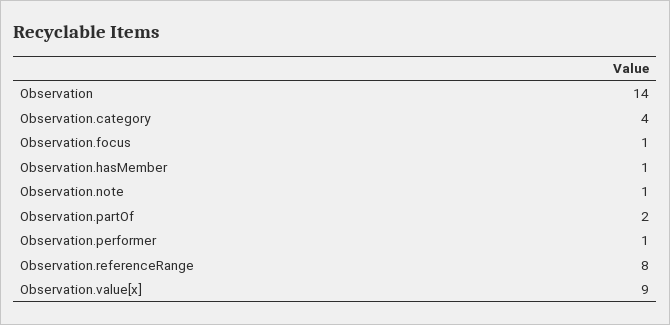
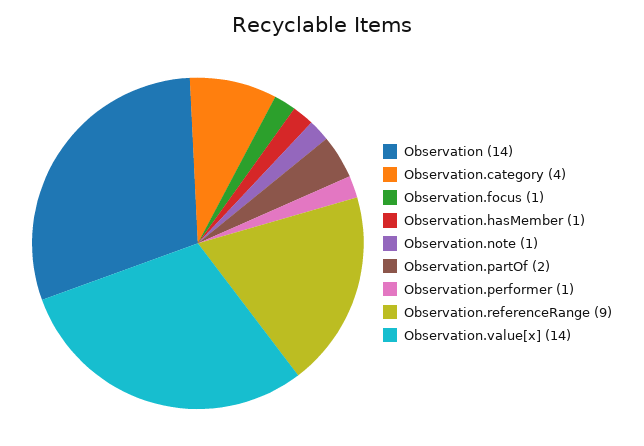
Observation.referenceRange: 8 -> 9
Observation.value[x]: 9 -> 14

